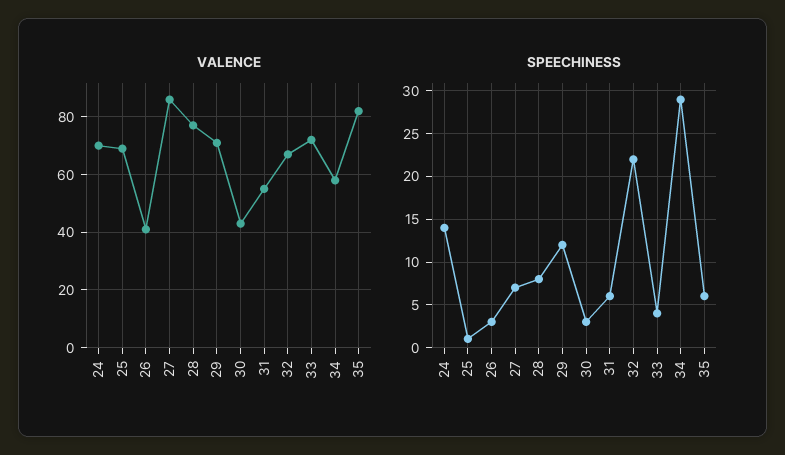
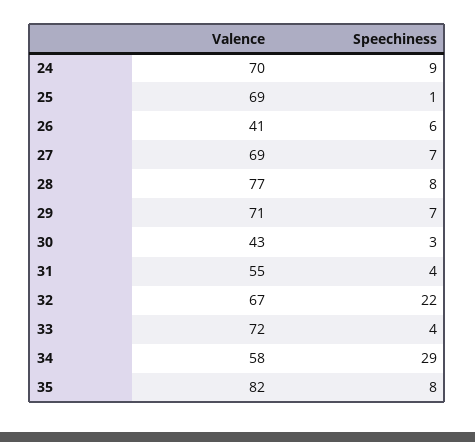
VALENCE, 27: 85 -> 69
SPEECHINESS, 24: 14 -> 9
SPEECHINESS, 26: 3 -> 6
SPEECHINESS, 29: 12 -> 7
SPEECHINESS, 31: 6 -> 4
SPEECHINESS, 35: 6 -> 8

